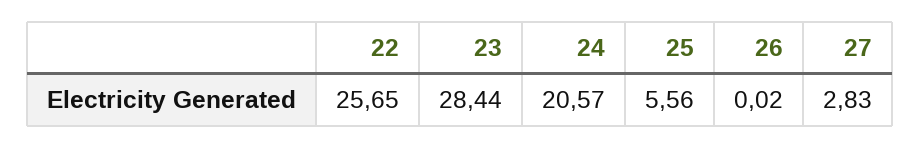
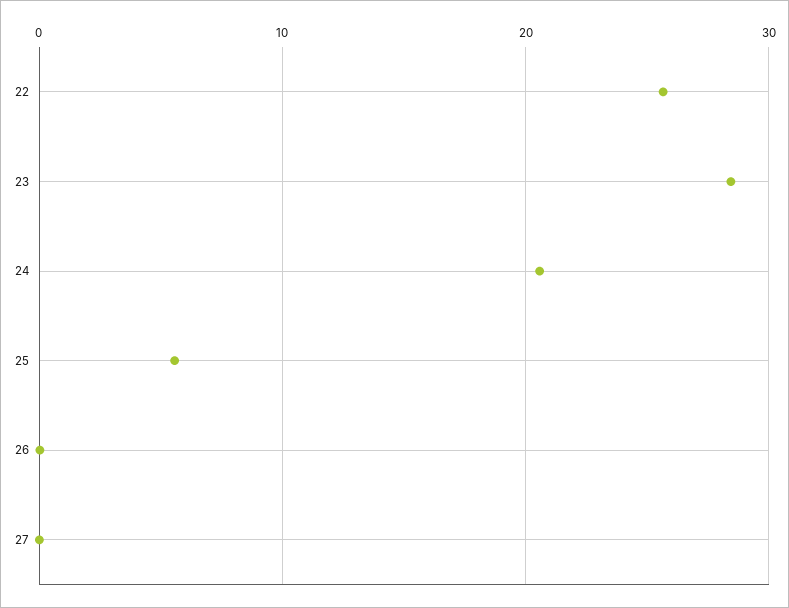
27: 2.83 -> 0

